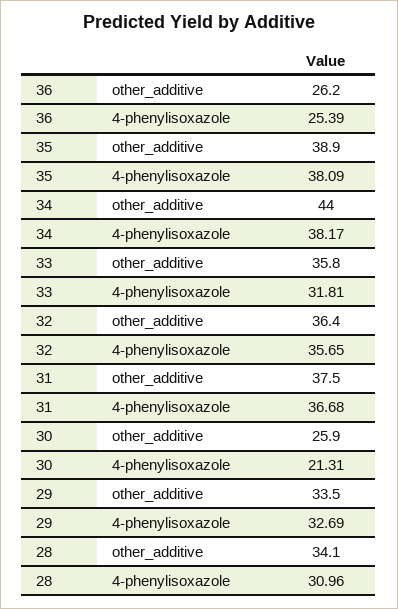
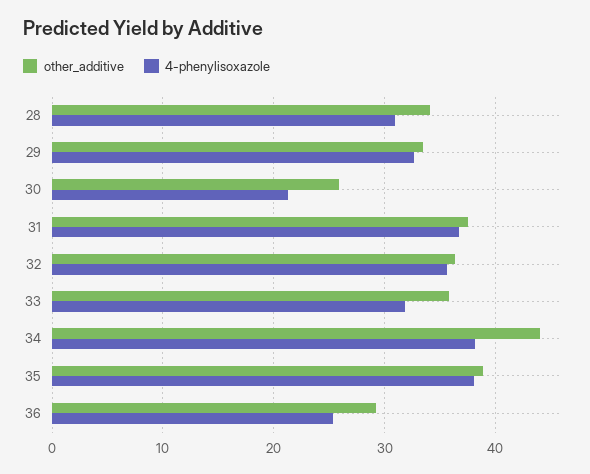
other_additive, 36: 26.2 -> 29

